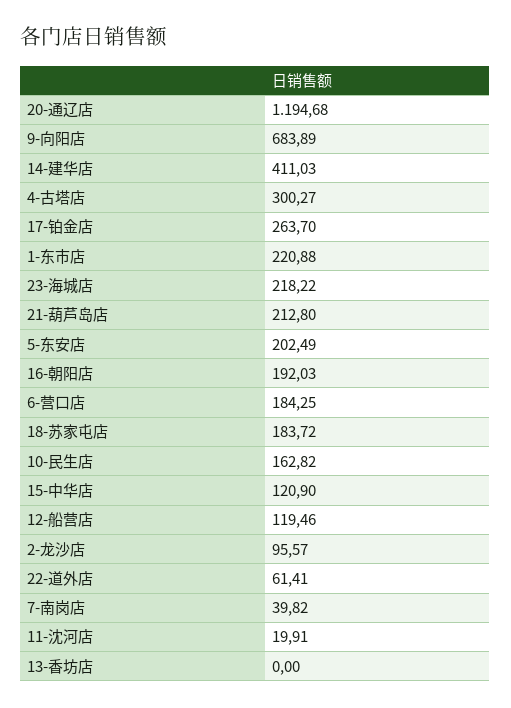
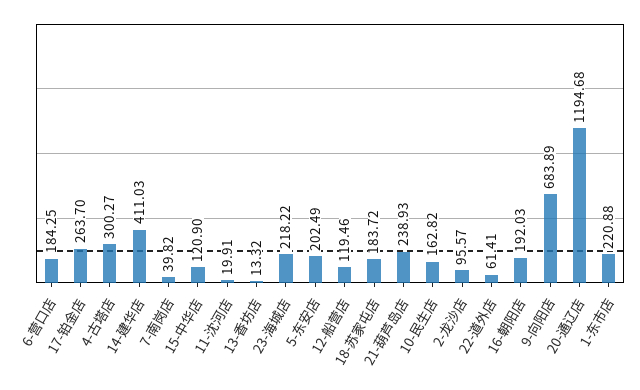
21-葫芦岛店: 212.8 -> 238.93
13-香坊店: 0 -> 13.32

